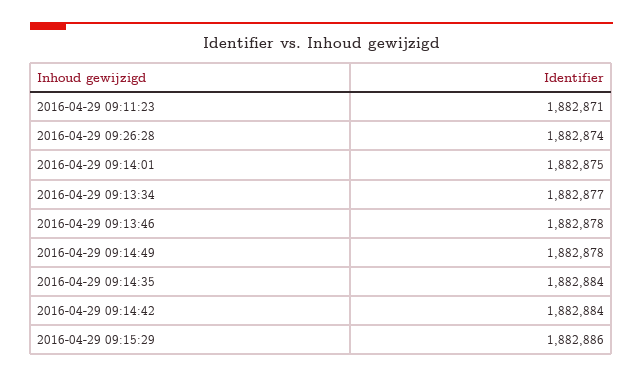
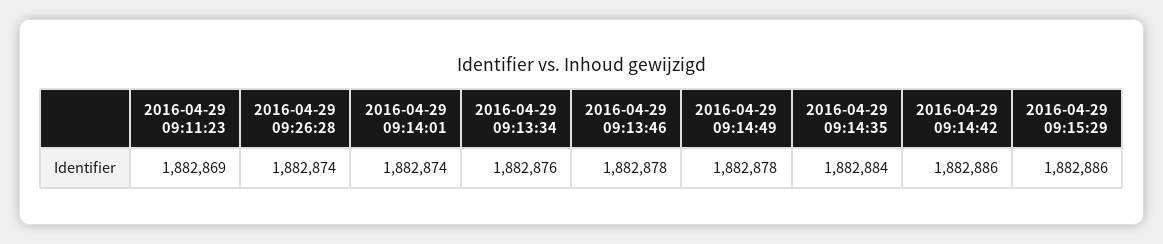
2016-04-29 09:11:23: 1882871 -> 1882869
2016-04-29 09:14:01: 1882875 -> 1882874
2016-04-29 09:13:34: 1882877 -> 1882876
2016-04-29 09:14:42: 1882884 -> 1882886

